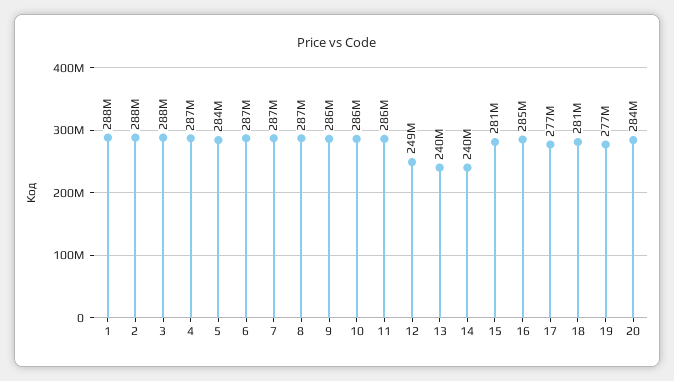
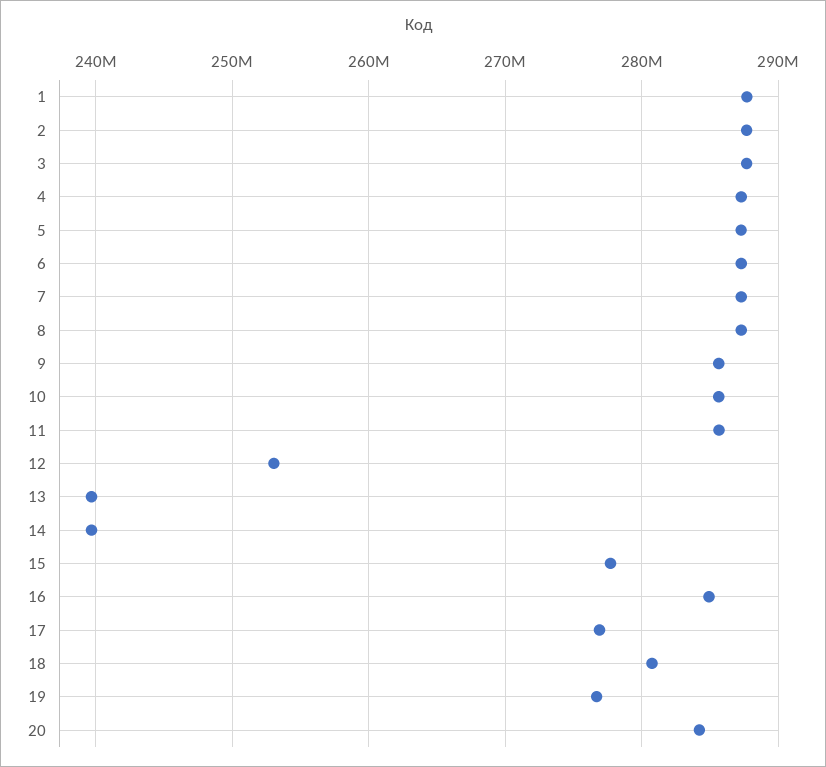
5: 284000000 -> 287000000
12: 249000000 -> 253000000
15: 281000000 -> 278000000

